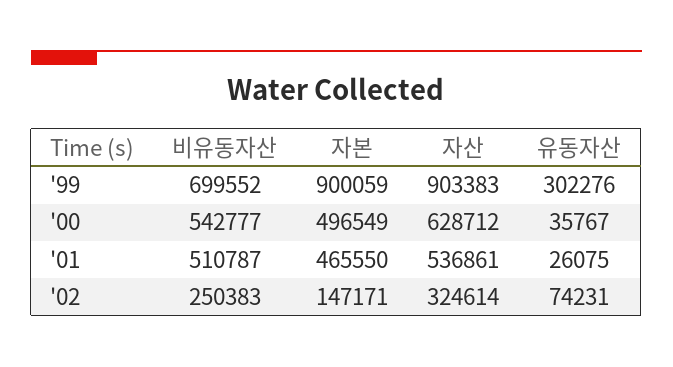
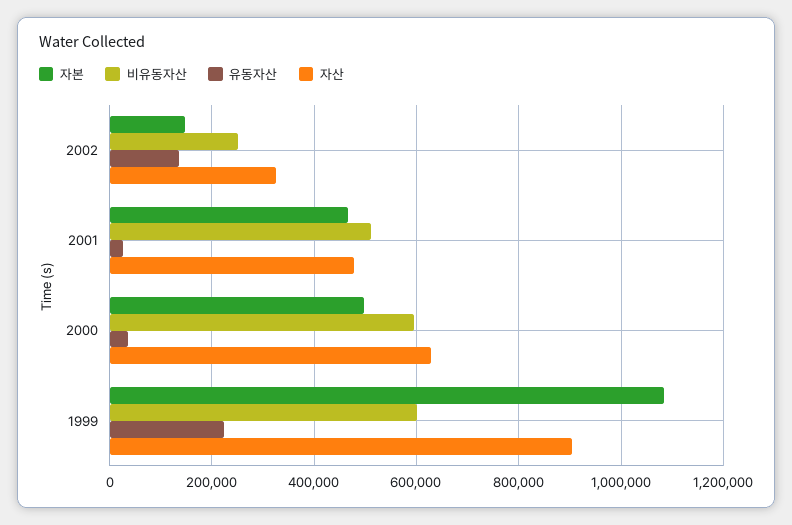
비유동자산, '99: 699552 -> 600000
자본, '99: 900059 -> 1080000
유동자산, '99: 302276 -> 220000
비유동자산, '00: 542777 -> 600000
자산, '01: 536861 -> 480000
유동자산, '02: 74231 -> 140000

